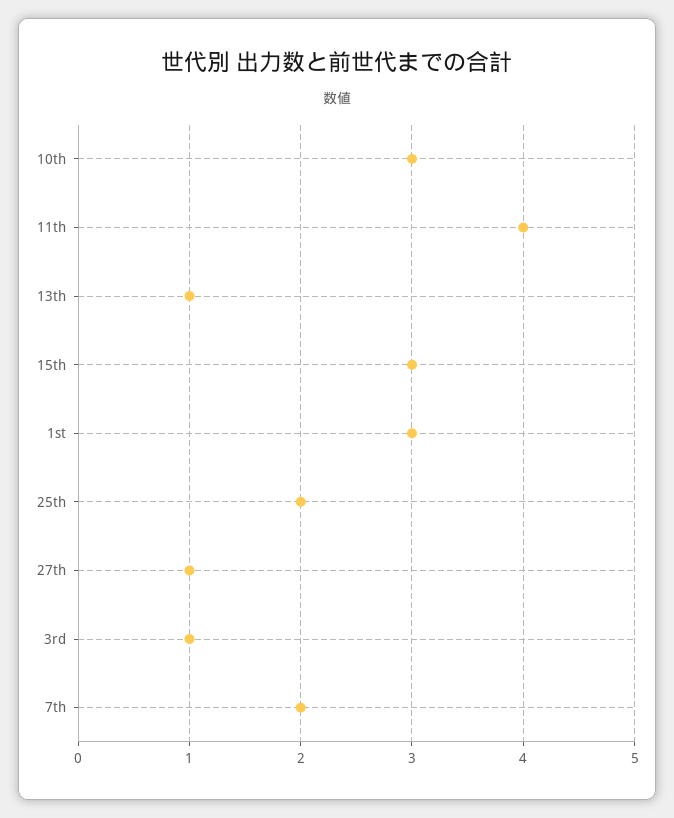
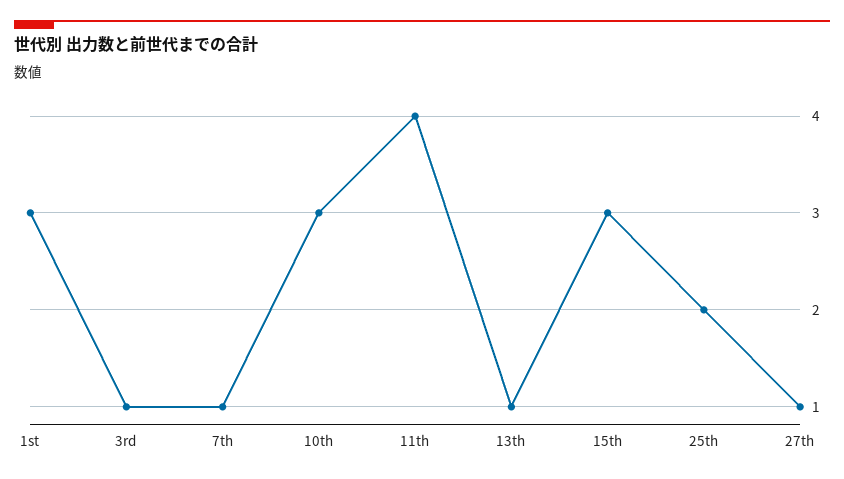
7th: 2 -> 1

